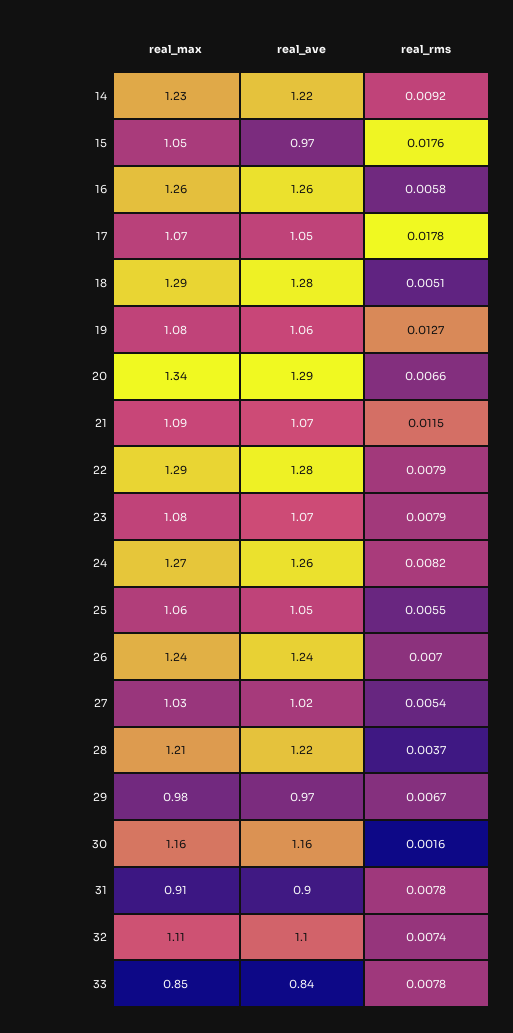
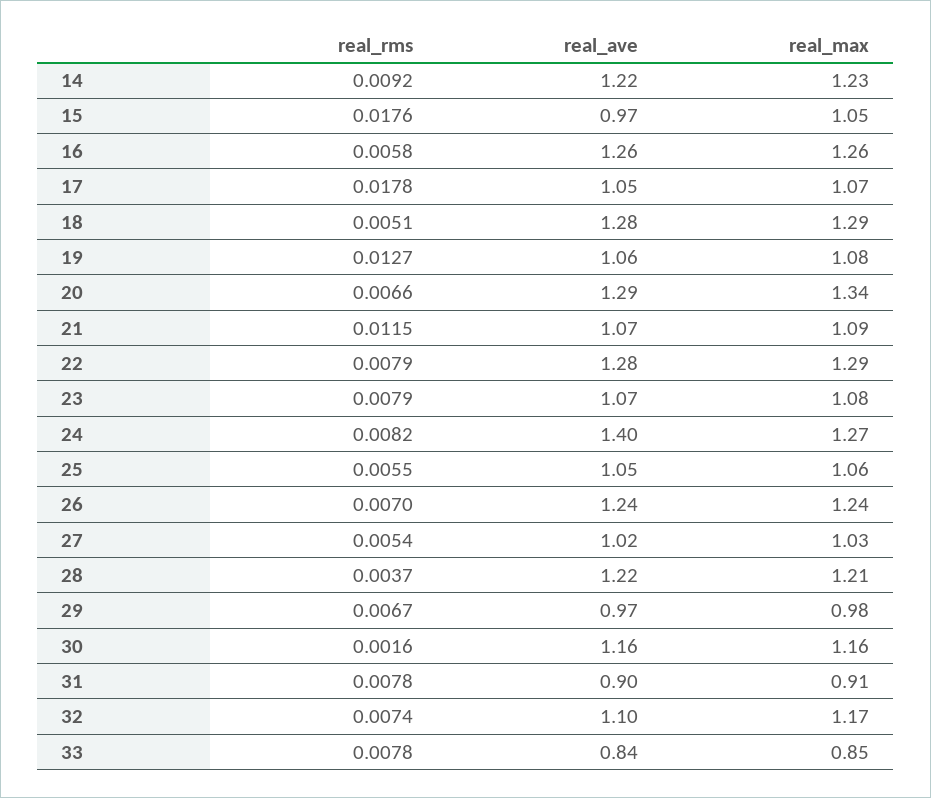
real_ave, 24: 1.26 -> 1.4
real_max, 32: 1.11 -> 1.17

